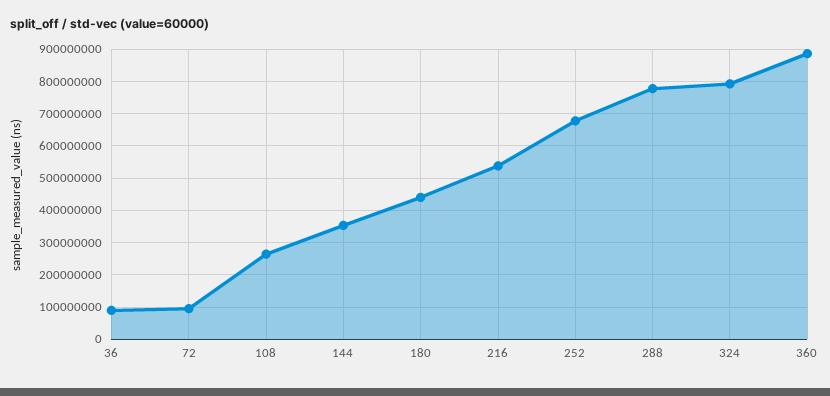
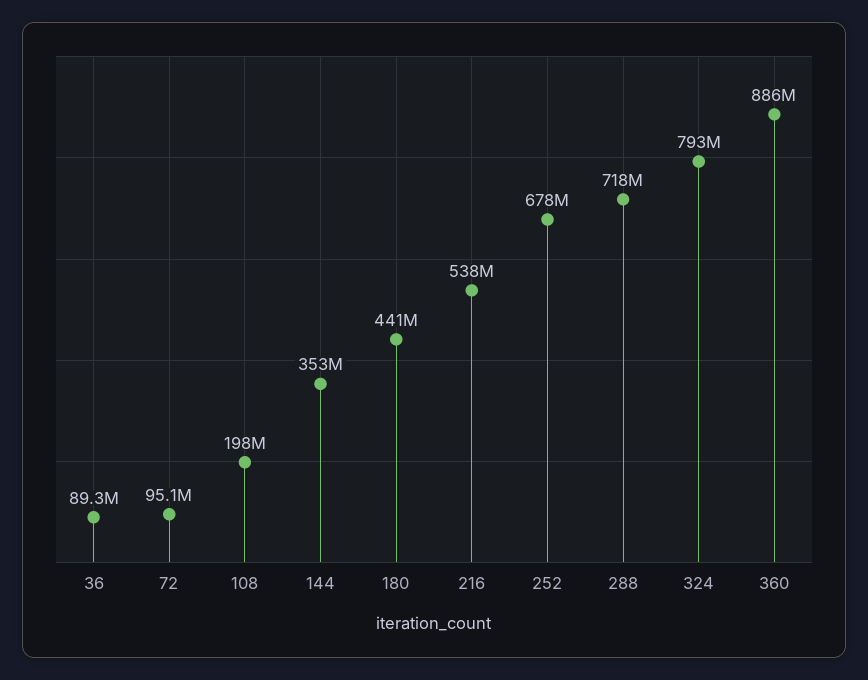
108: 260000000 -> 198000000
288: 780000000 -> 718000000

